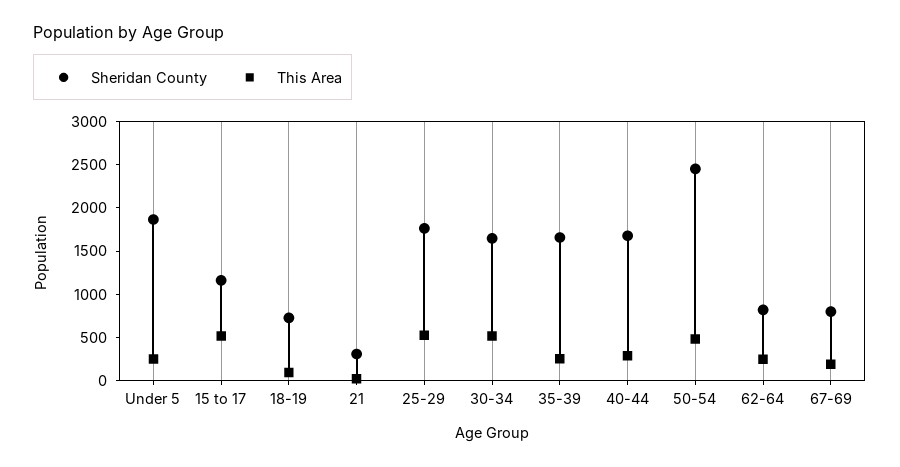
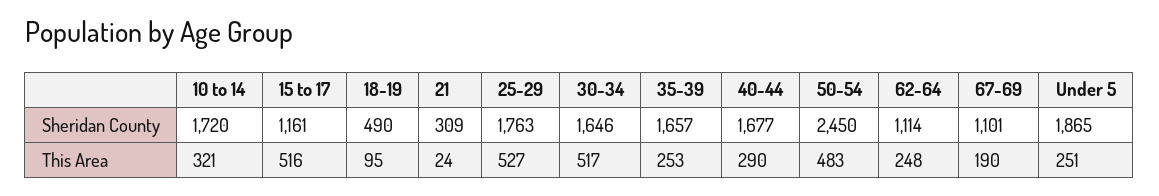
Sheridan County, 18-19: 700 -> 490
Sheridan County, 62-64: 800 -> 1114
Sheridan County, 67-69: 800 -> 1101
Sheridan County, 10 to 14: none -> 1720
This Area, 10 to 14: none -> 321

